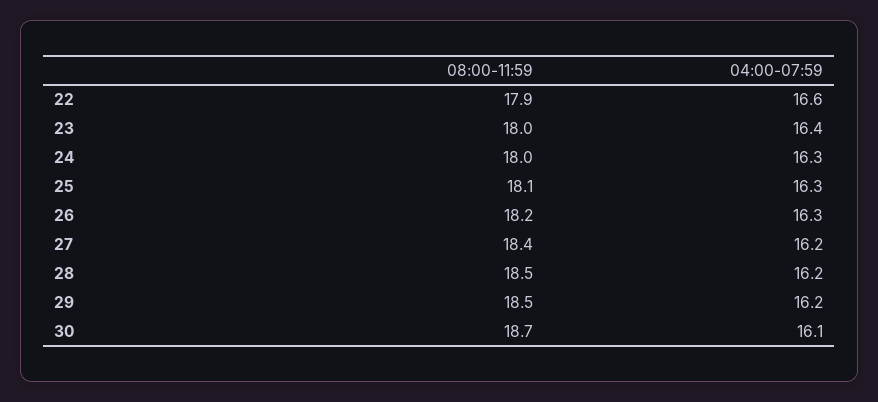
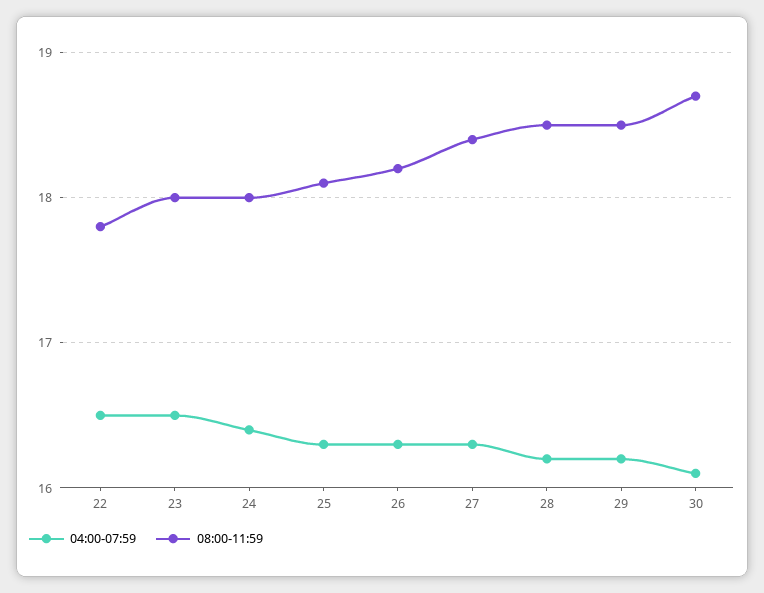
08:00-11:59, 22: 17.9 -> 17.8
04:00-07:59, 22: 16.6 -> 16.5
04:00-07:59, 23: 16.4 -> 16.5
04:00-07:59, 24: 16.3 -> 16.4
04:00-07:59, 27: 16.2 -> 16.3

